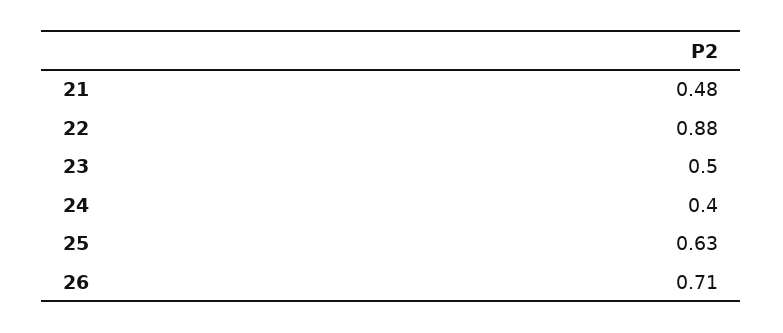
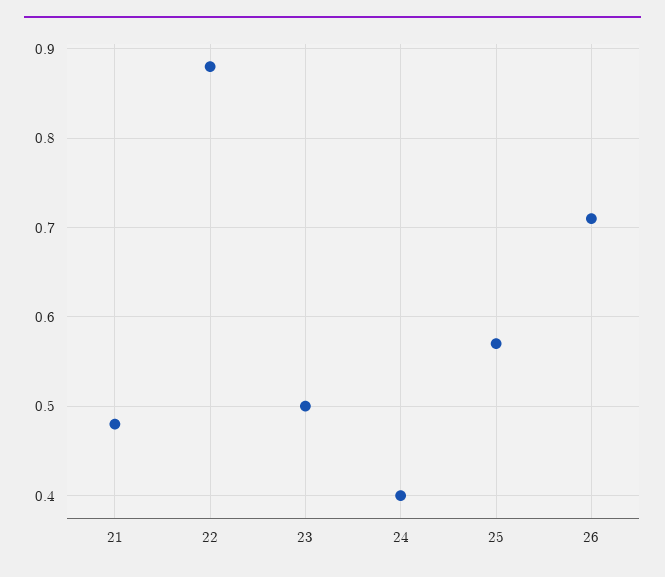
25: 0.63 -> 0.57

